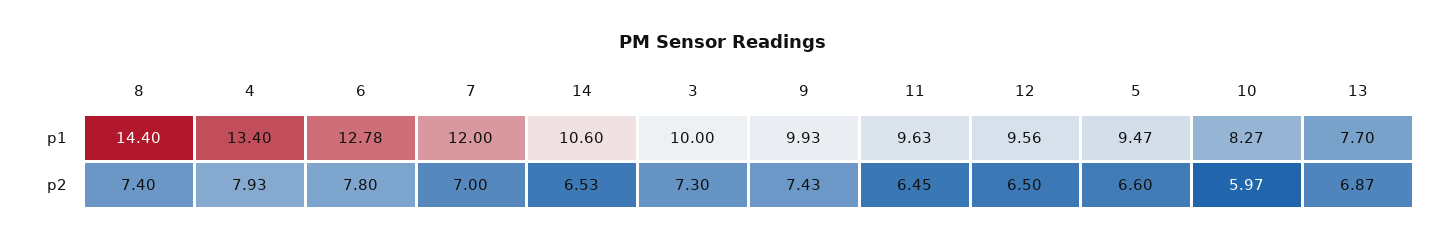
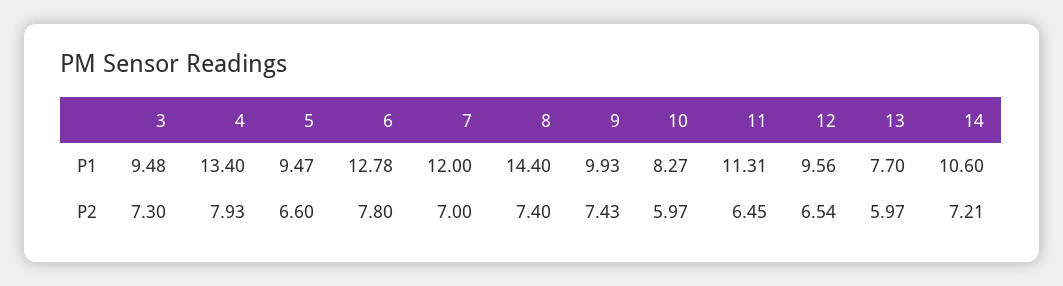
3, p1: 10 -> 9.48
11, p1: 9.63 -> 11.31
14, p2: 6.53 -> 7.21
12, p2: 6.5 -> 6.54
13, p2: 6.87 -> 5.97

